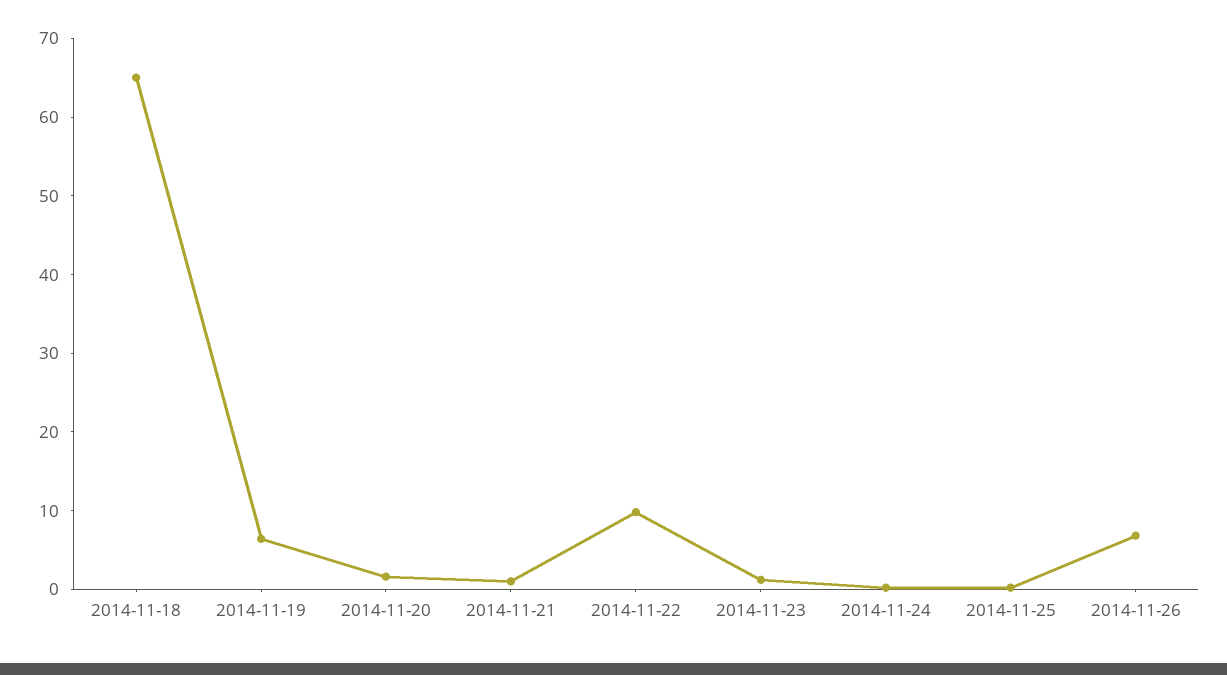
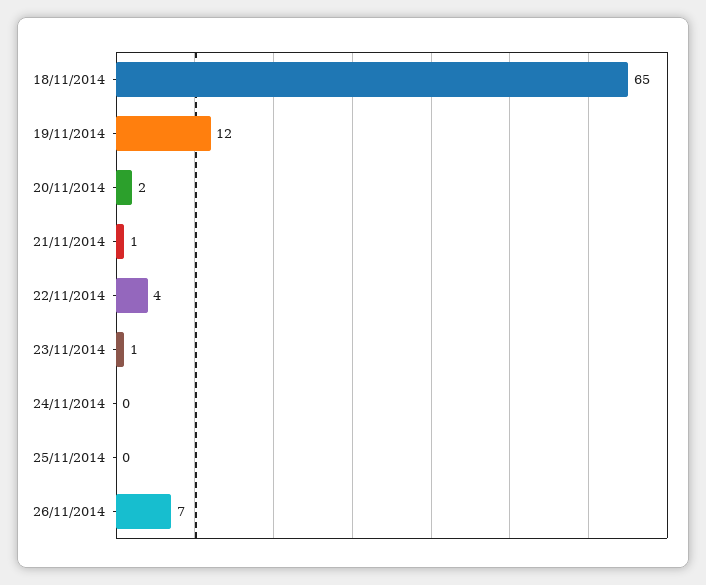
2014-11-19: 6 -> 12
2014-11-22: 10 -> 4

